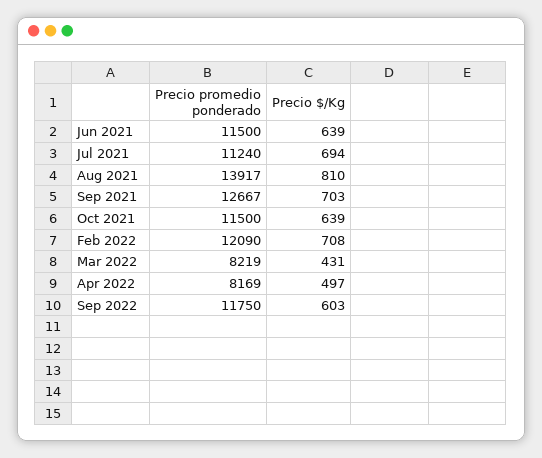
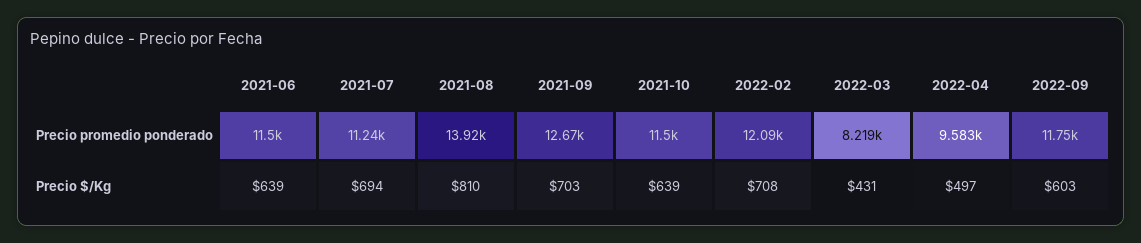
Precio promedio ponderado, Apr 2022: 8169 -> 9583

